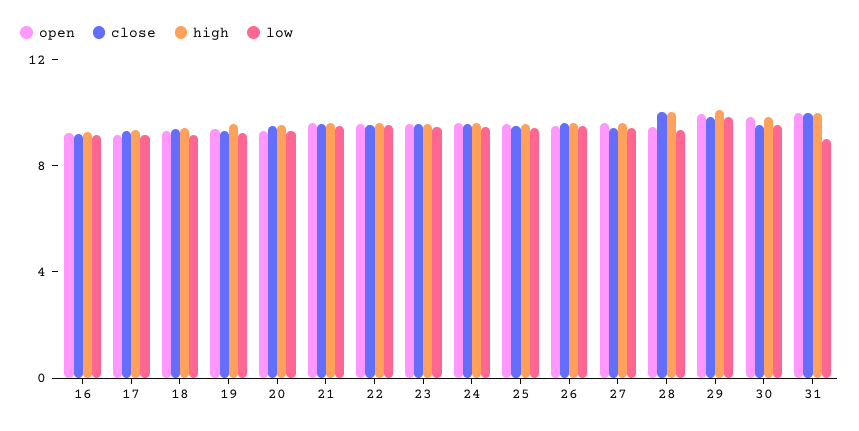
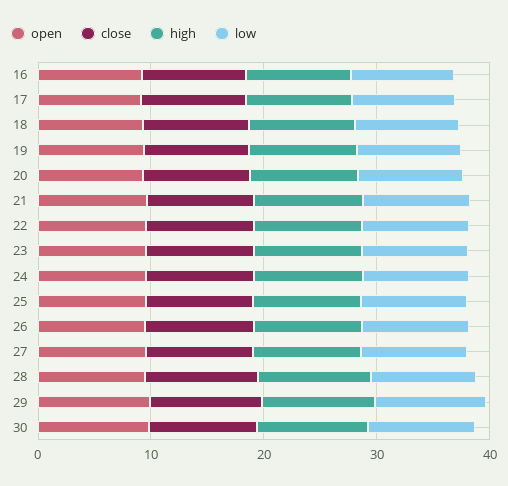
open, 31: 10 -> none
close, 31: 10 -> none
high, 31: 10 -> none
low, 31: 9 -> none

